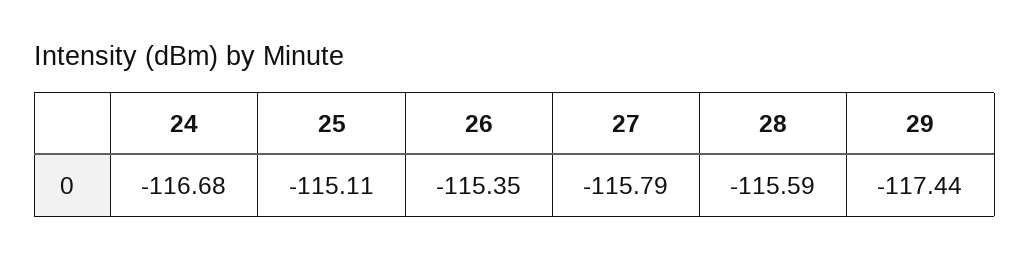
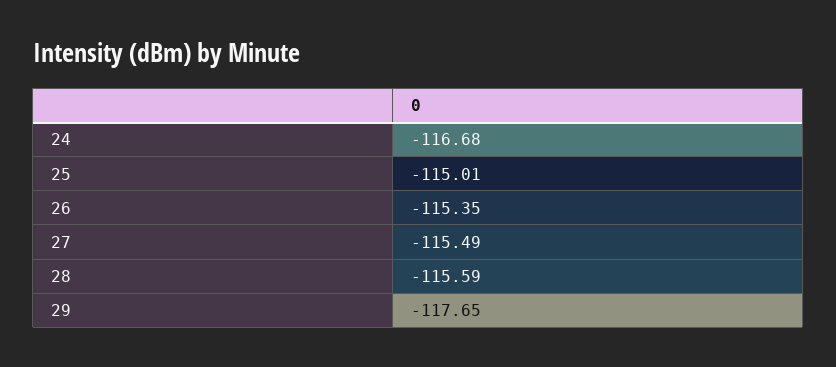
25: -115.11 -> -115.01
27: -115.79 -> -115.49
29: -117.44 -> -117.65

